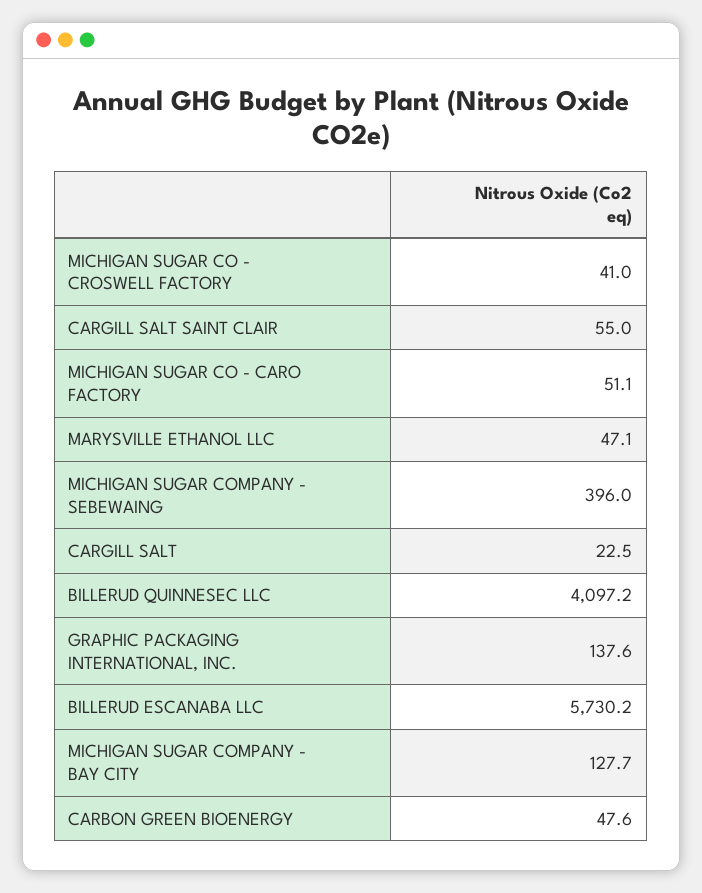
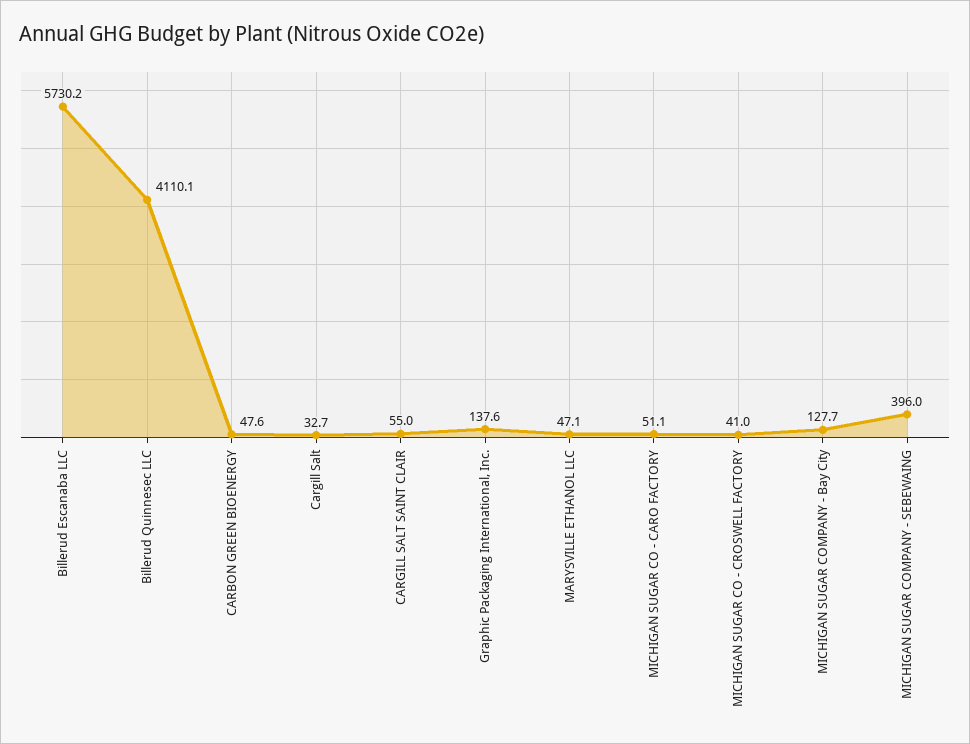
CARGILL SALT: 22.5 -> 32.7
BILLERUD QUINNESEC LLC: 4097.2 -> 4110.1

